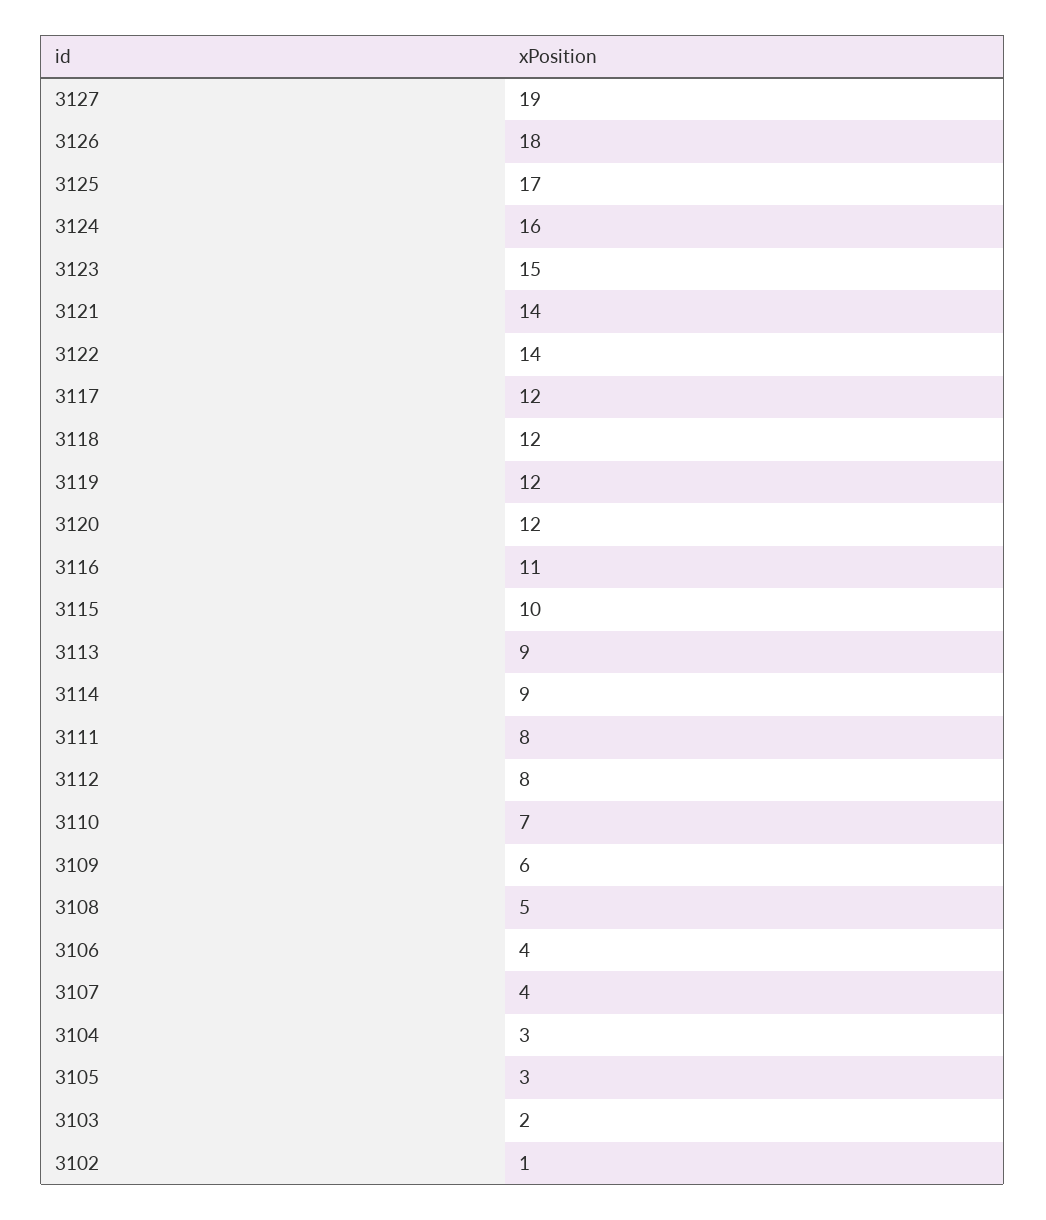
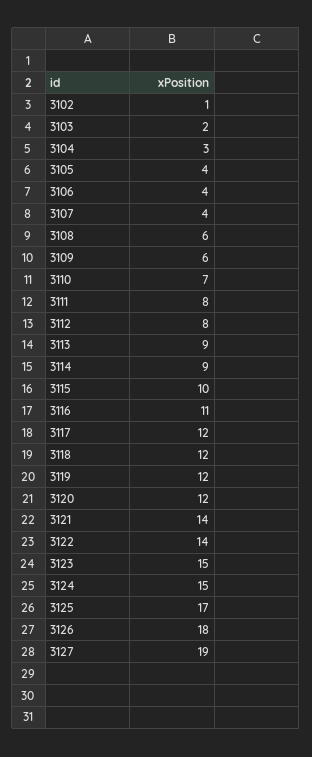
3124: 16 -> 15
3108: 5 -> 6
3105: 3 -> 4

